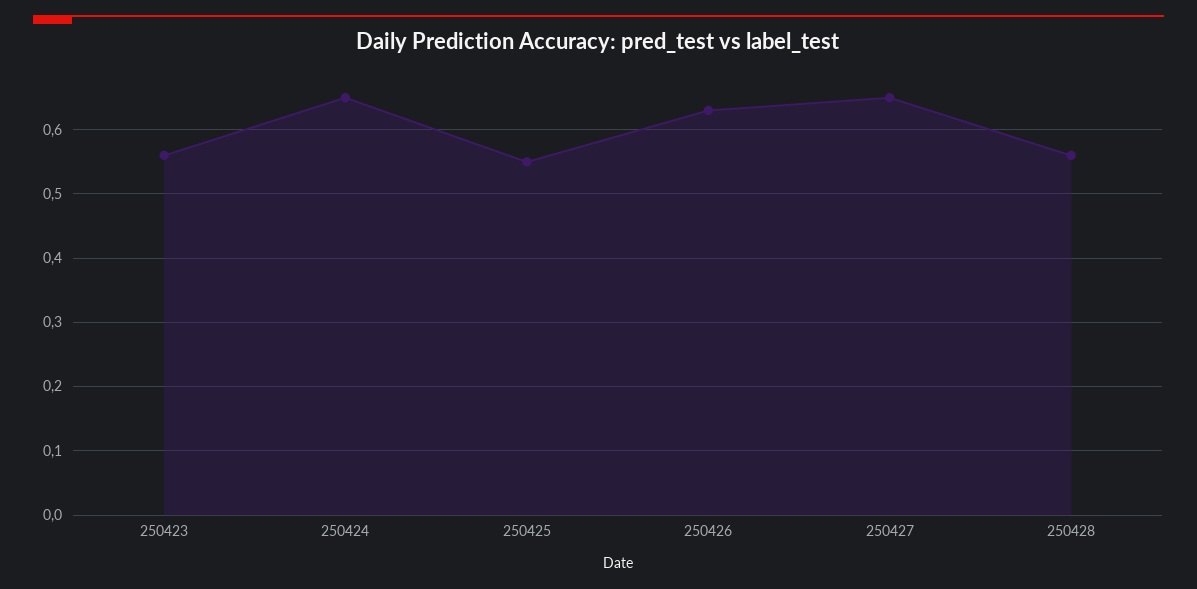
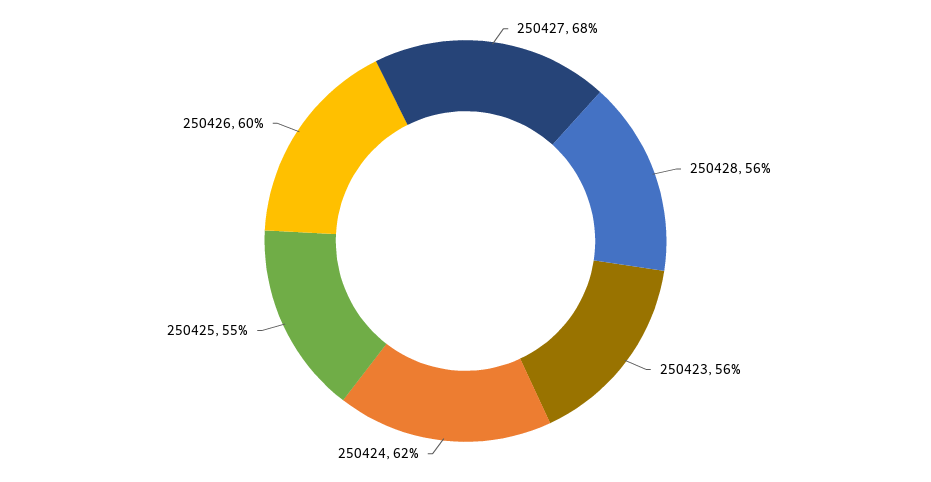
250424: 0.65 -> 0.62
250426: 0.63 -> 0.6
250427: 0.65 -> 0.68

